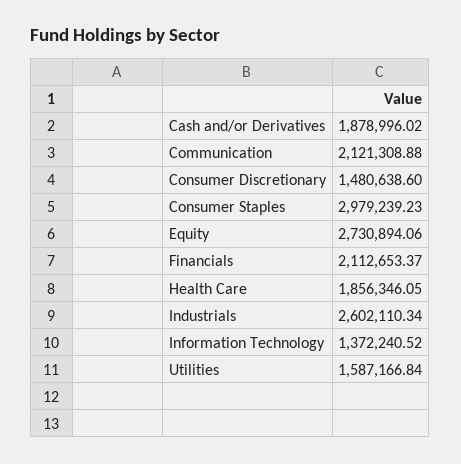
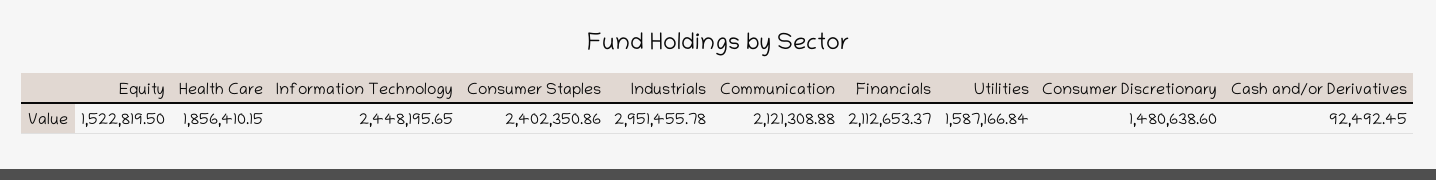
Cash and/or Derivatives: 1878996.02 -> 92492.45
Consumer Staples: 2979239.23 -> 2402350.86
Equity: 2730894.06 -> 1522819.5
Health Care: 1856346.05 -> 1856410.15
Industrials: 2602110.34 -> 2951455.78
Information Technology: 1372240.52 -> 2448195.65

